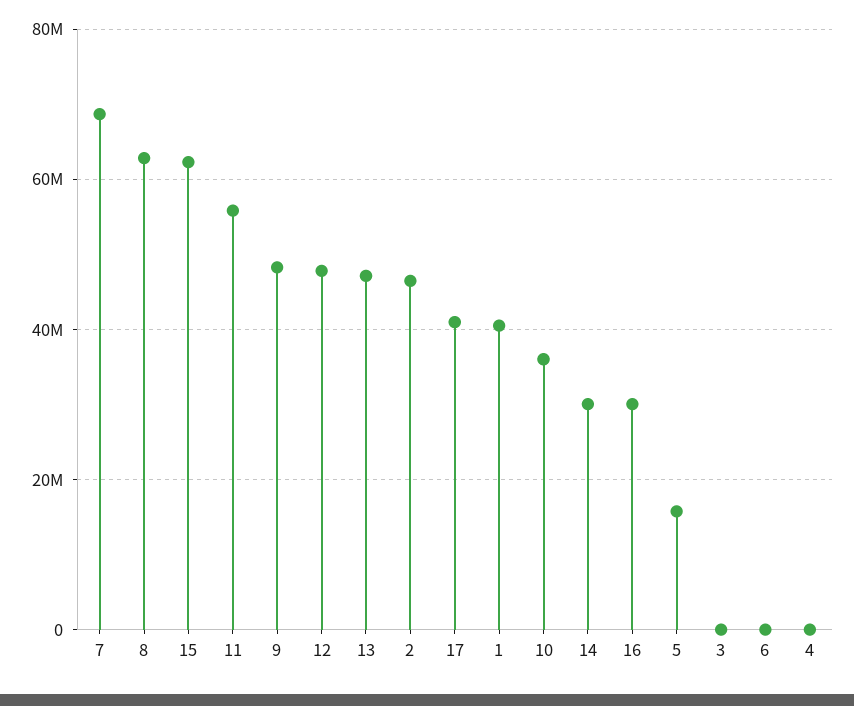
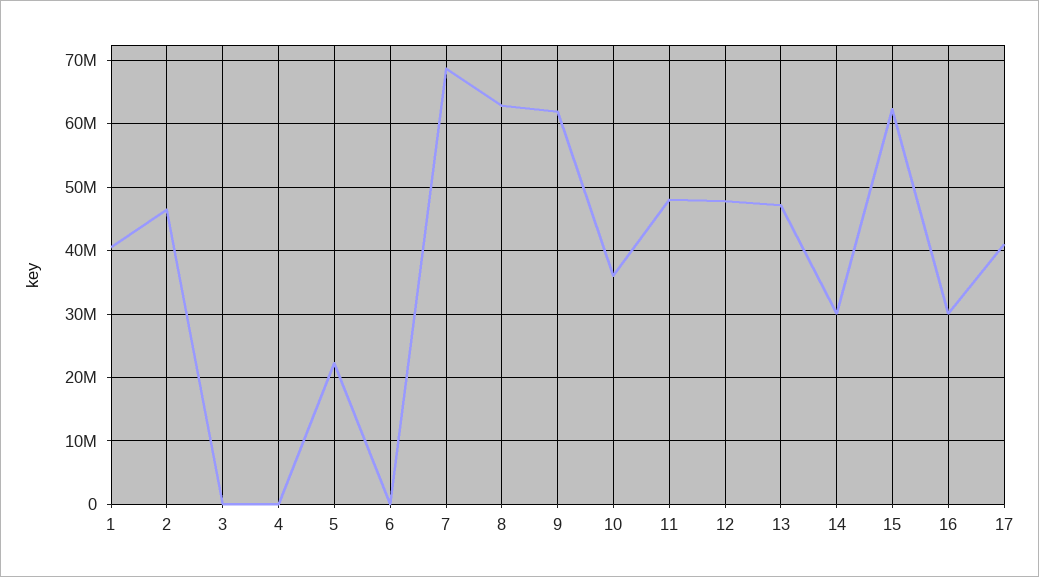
11: 56000000 -> 48000000
9: 48000000 -> 62000000
5: 16000000 -> 22000000

